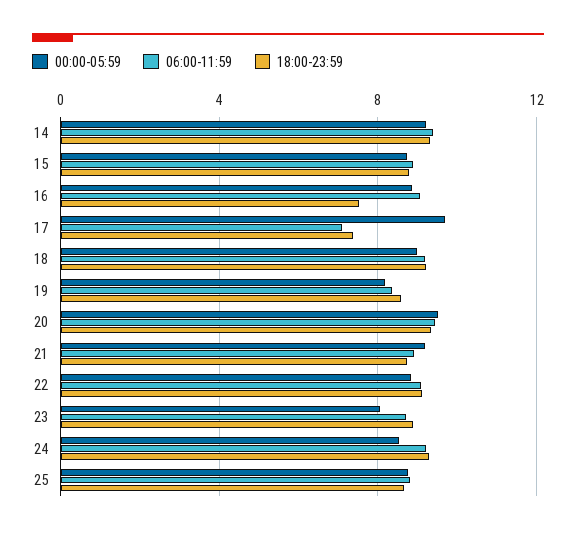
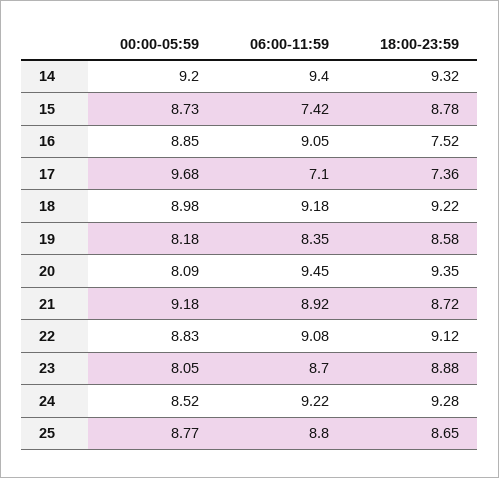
06:00-11:59, 15: 9 -> 7.42
00:00-05:59, 20: 9.5 -> 8.09

